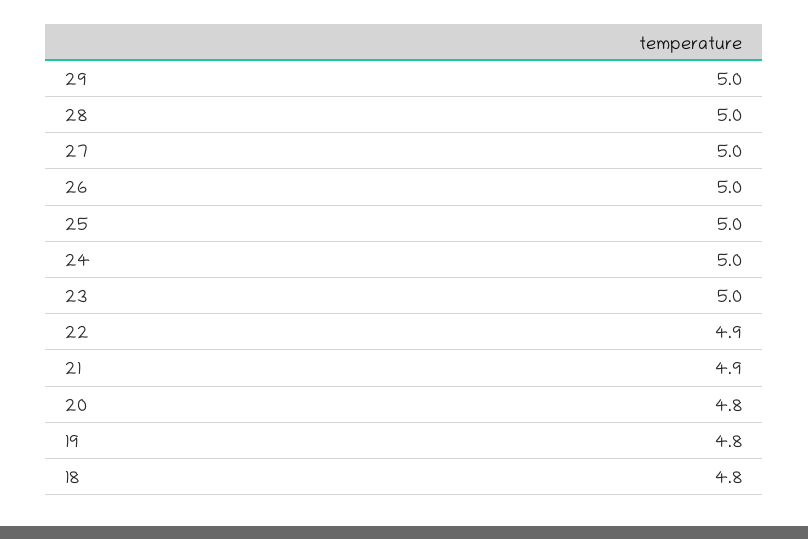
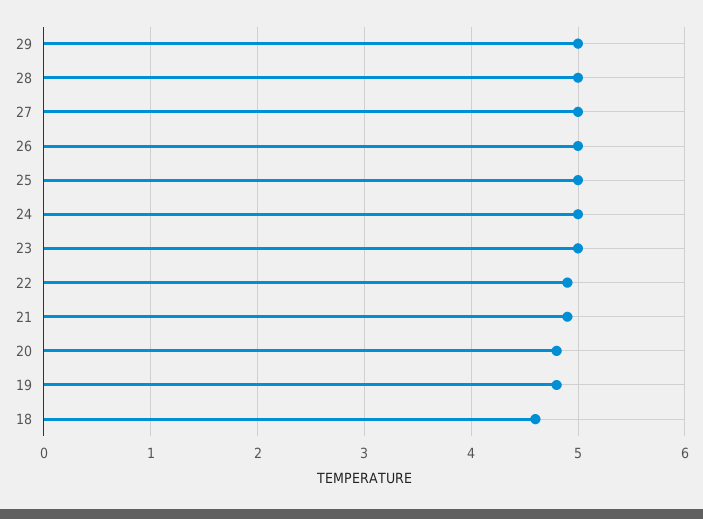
18: 4.8 -> 4.6

